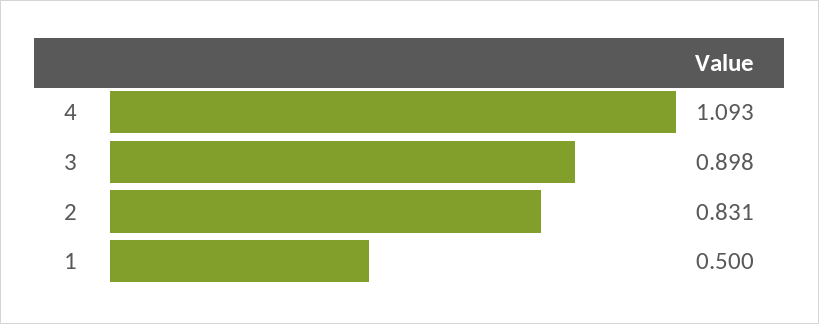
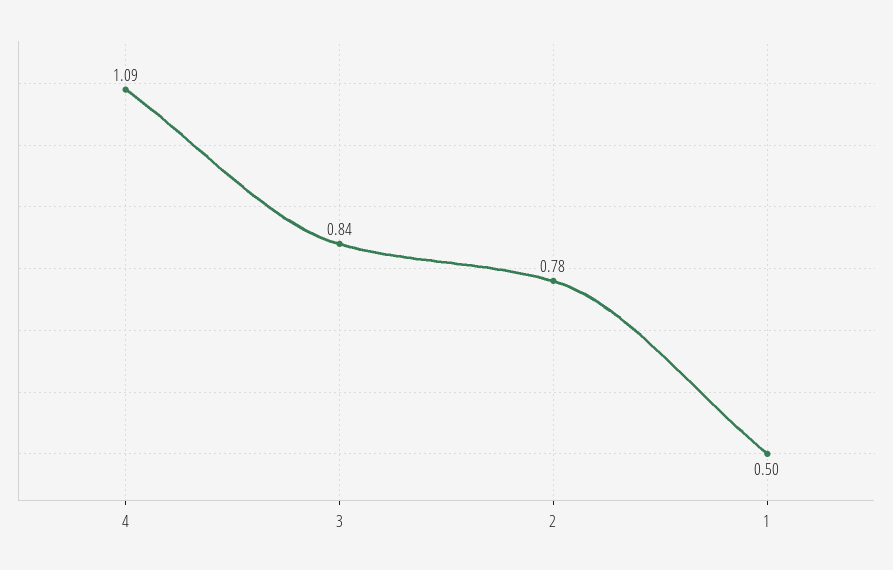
3: 0.898 -> 0.84
2: 0.831 -> 0.78

